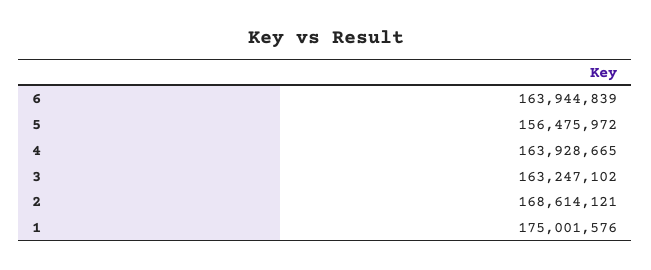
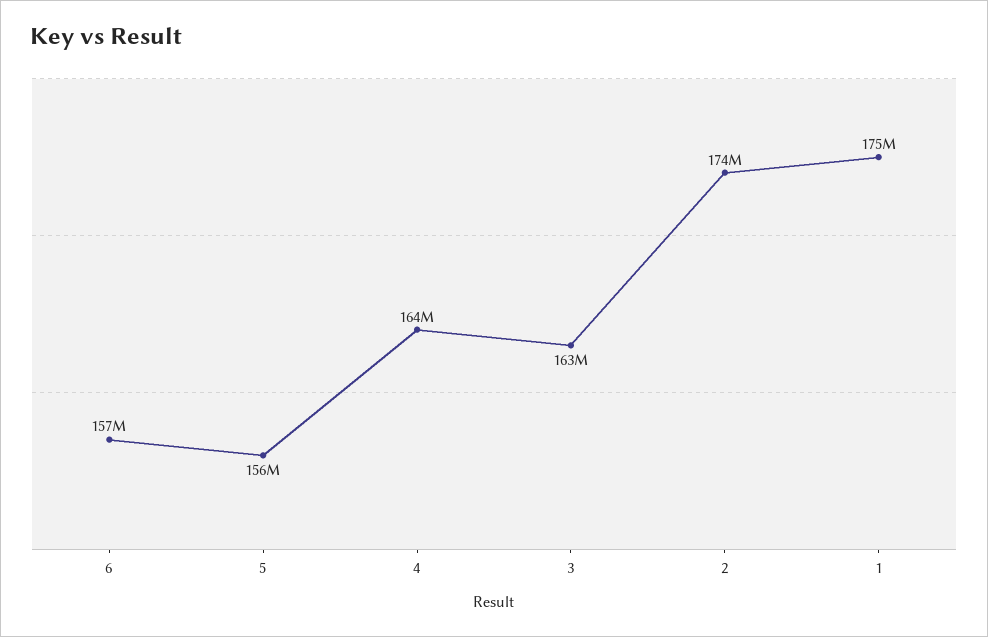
6: 163944839 -> 157000000
2: 168614121 -> 174000000

